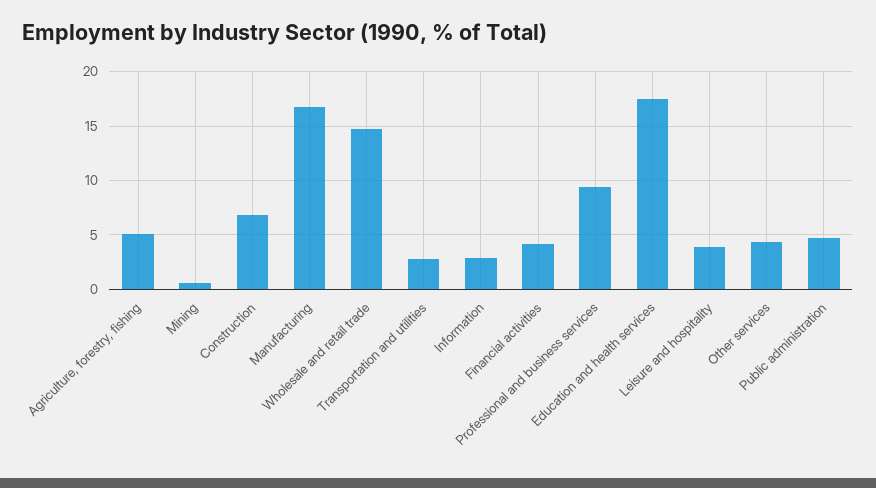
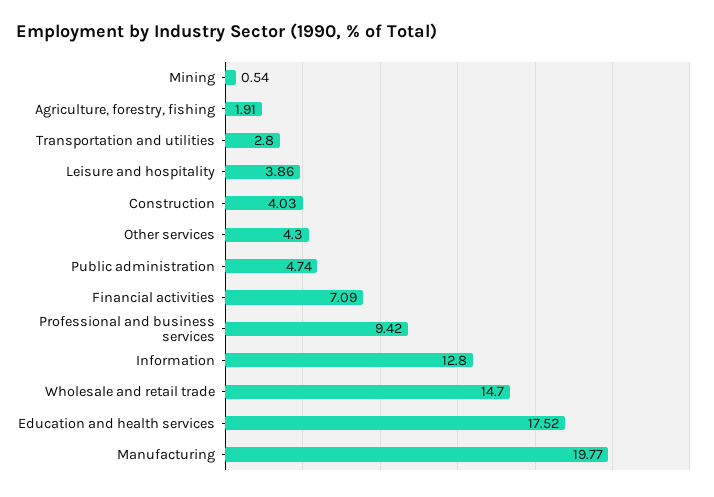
Agriculture, forestry, fishing: 5 -> 1.91
Construction: 7 -> 4.03
Manufacturing: 17 -> 19.77
Information: 3 -> 12.8
Financial activities: 4 -> 7.09

